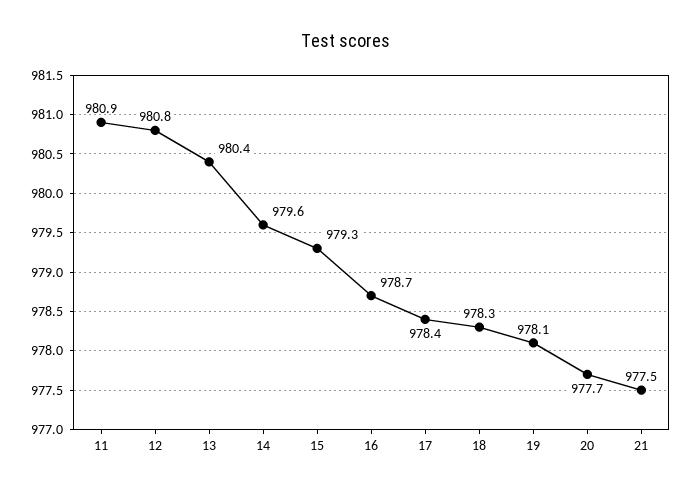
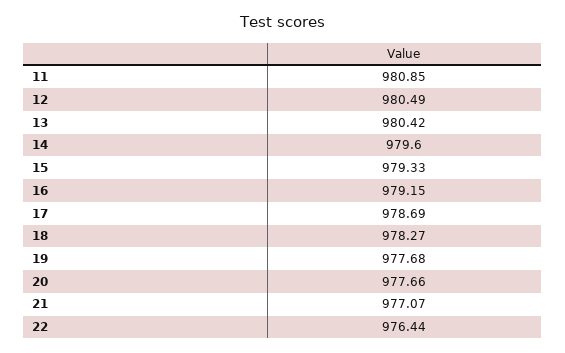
12: 980.8 -> 980.49
16: 978.7 -> 979.15
17: 978.4 -> 978.69
19: 978.1 -> 977.68
21: 977.5 -> 977.07
22: none -> 976.44

